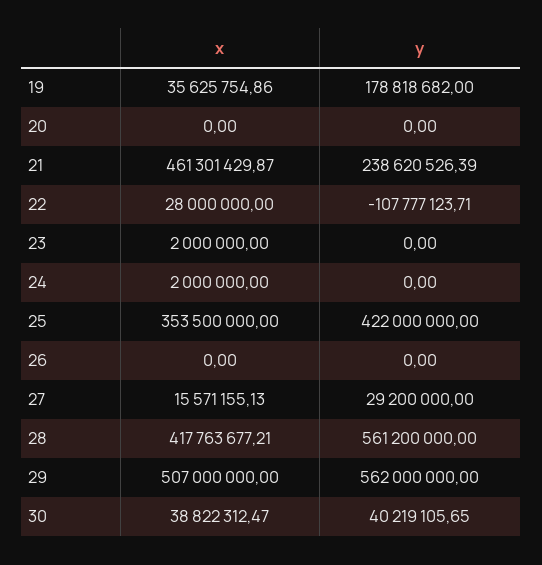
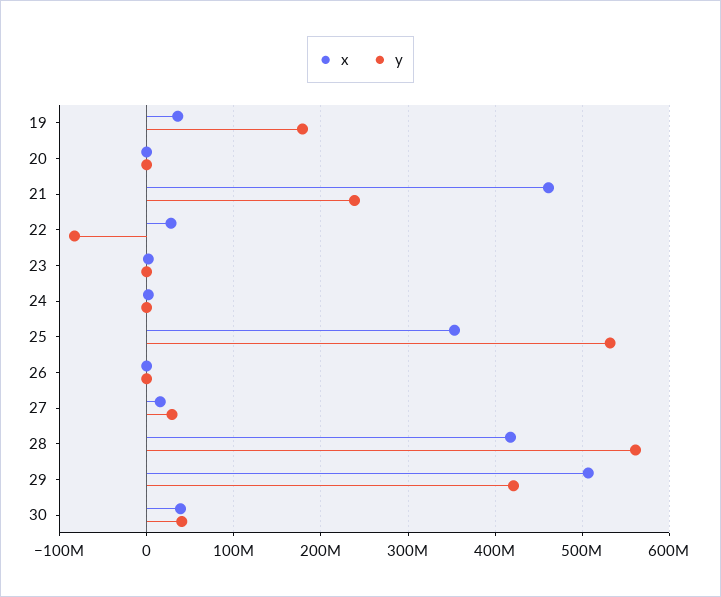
y, 22: -107777123.71 -> -80000000
y, 25: 422000000 -> 530000000
y, 29: 562000000 -> 420000000

